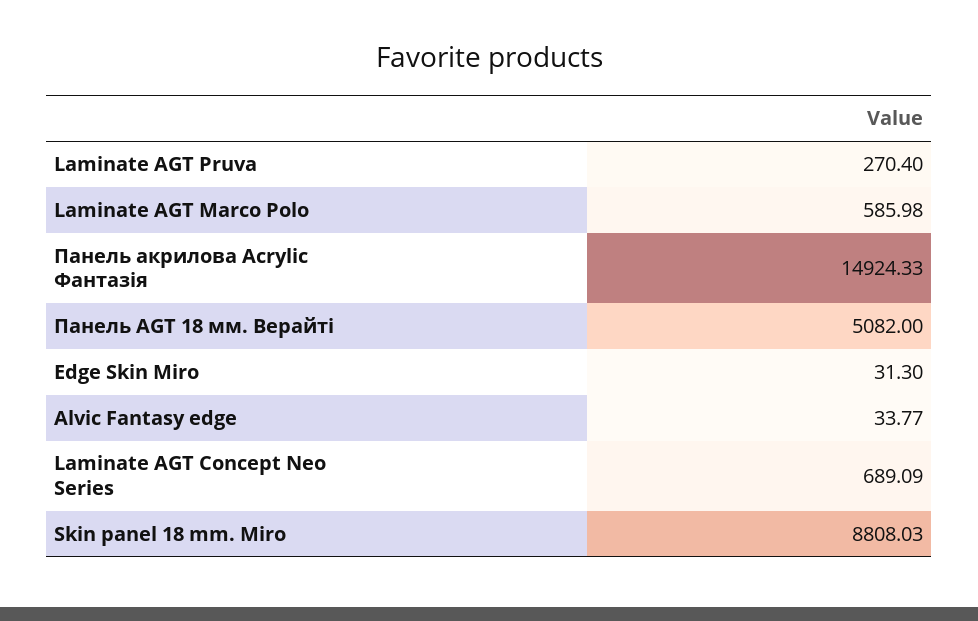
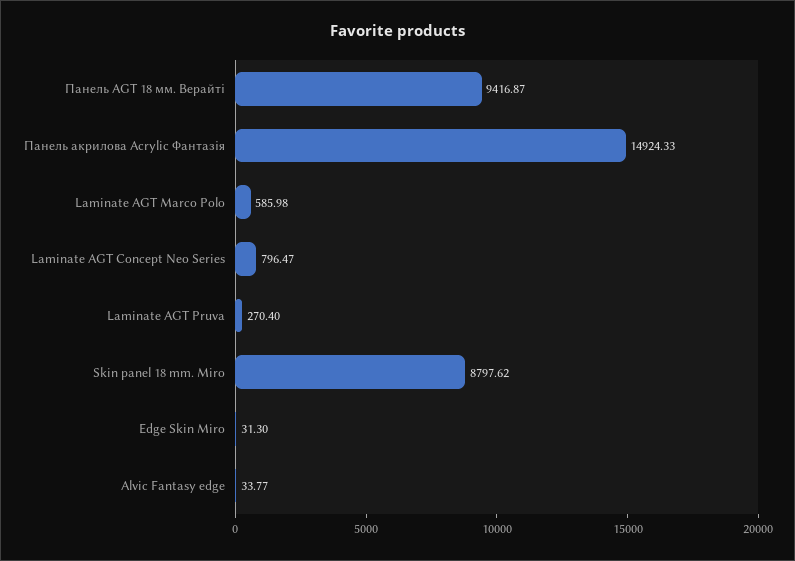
Панель AGT 18 мм. Верайті: 5082 -> 9416.87
Laminate AGT Concept Neo Series: 689.09 -> 796.47
Skin panel 18 mm. Miro: 8808.03 -> 8797.62

